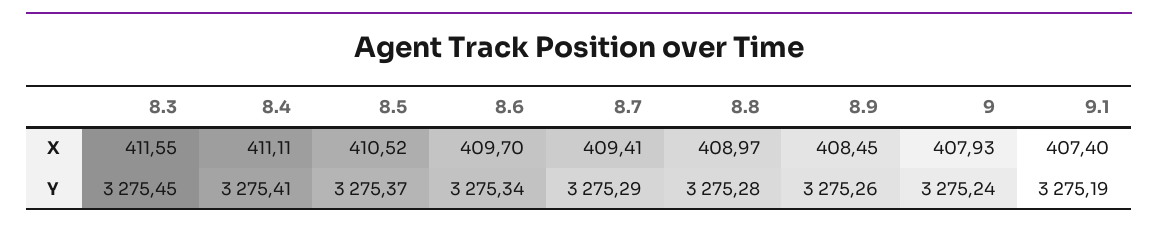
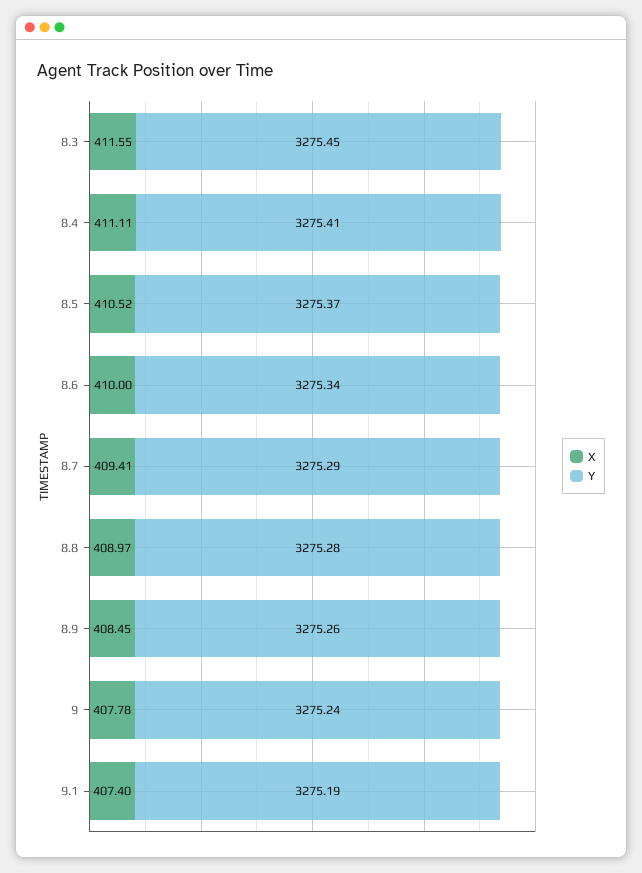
X, 8.6: 409.7 -> 410
X, 9: 407.93 -> 407.78

